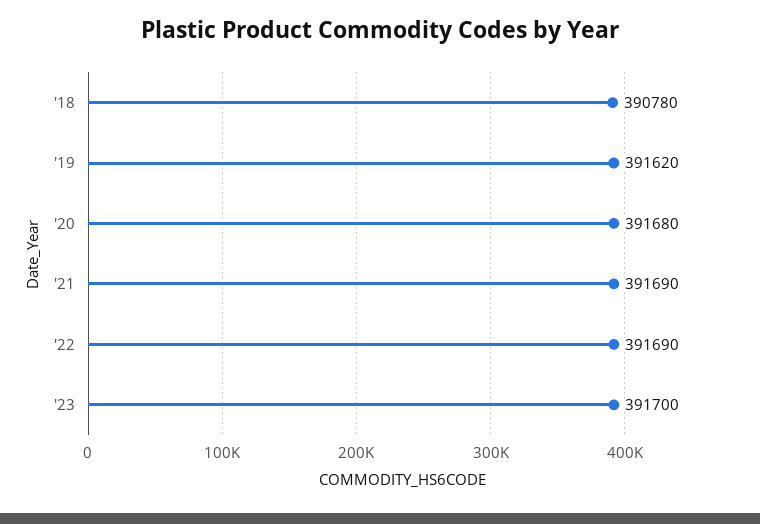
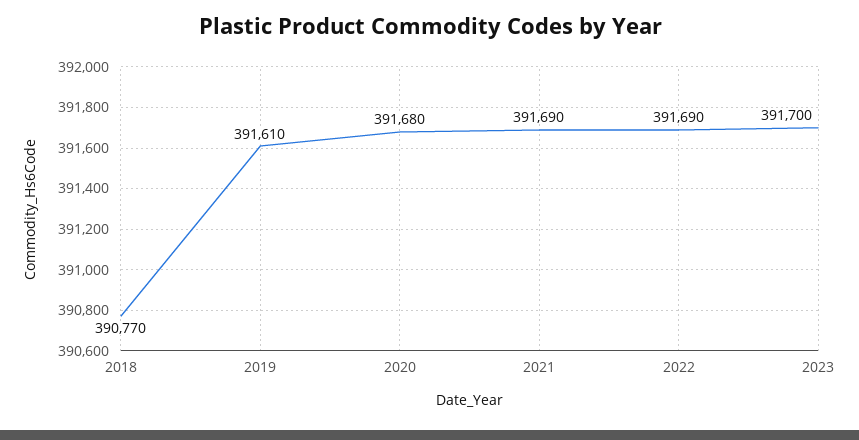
'18: 390780 -> 390770
'19: 391620 -> 391610

